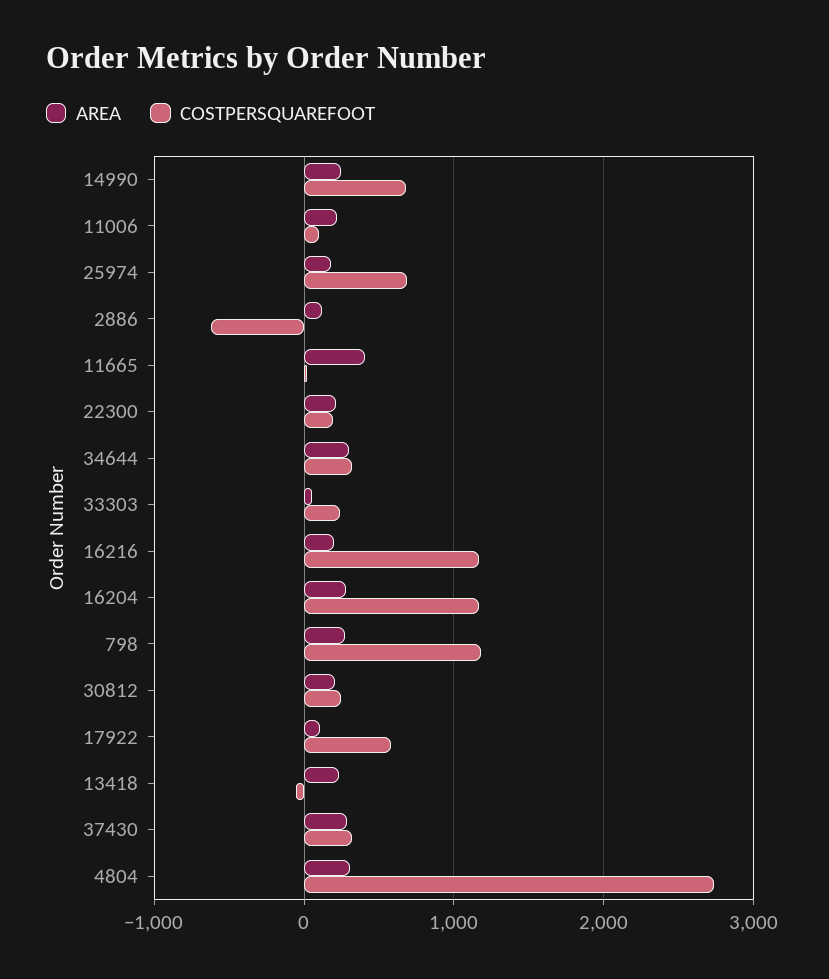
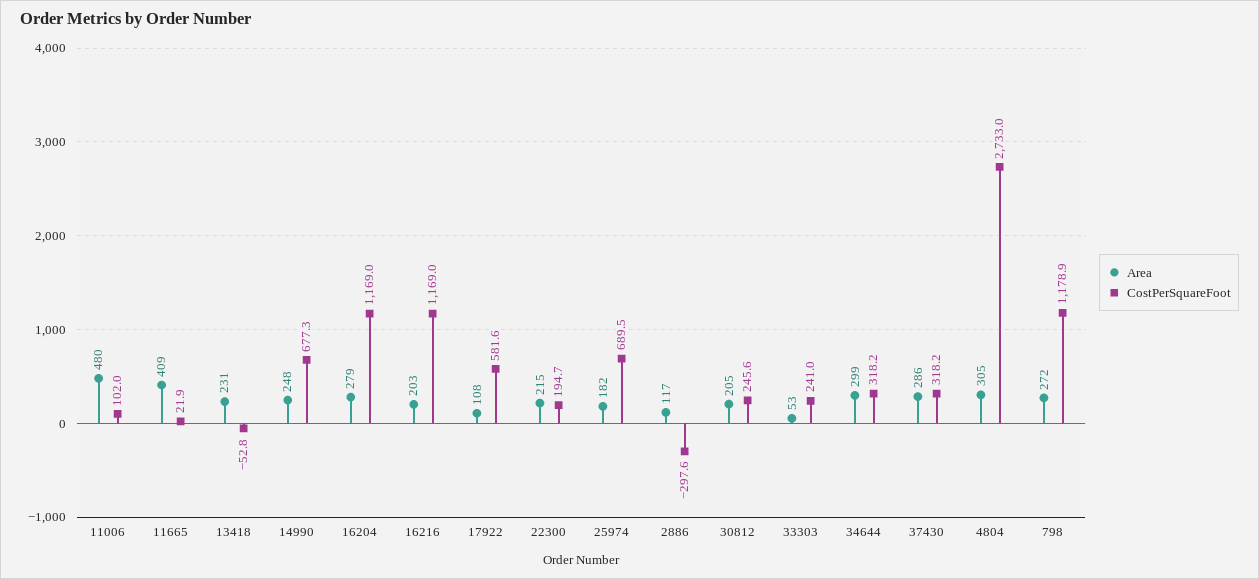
AREA, 11006: 200 -> 480
COSTPERSQUAREFOOT, 2886: -600 -> -297.6

